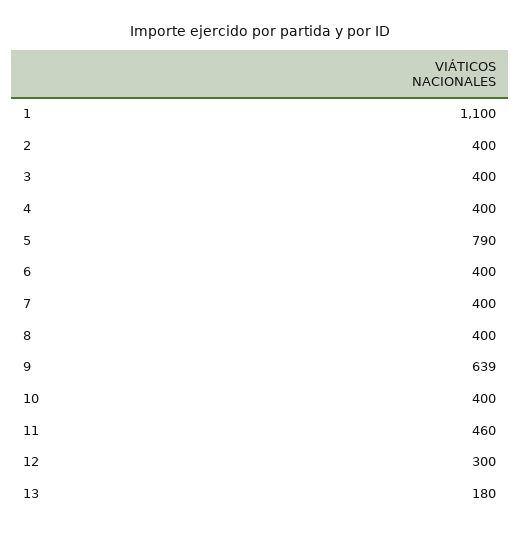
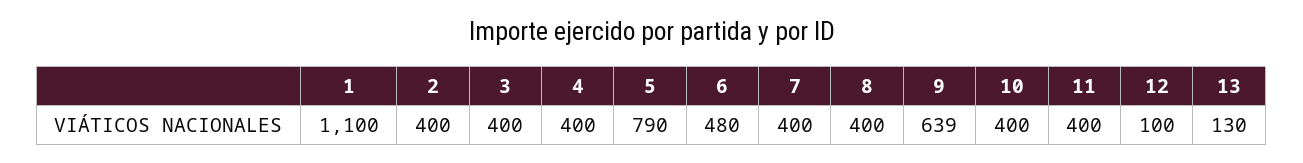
6: 400 -> 480
11: 460 -> 400
12: 300 -> 100
13: 180 -> 130

